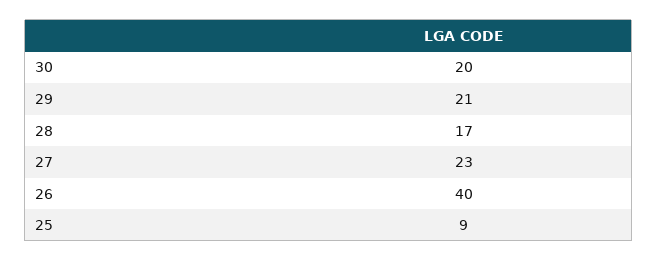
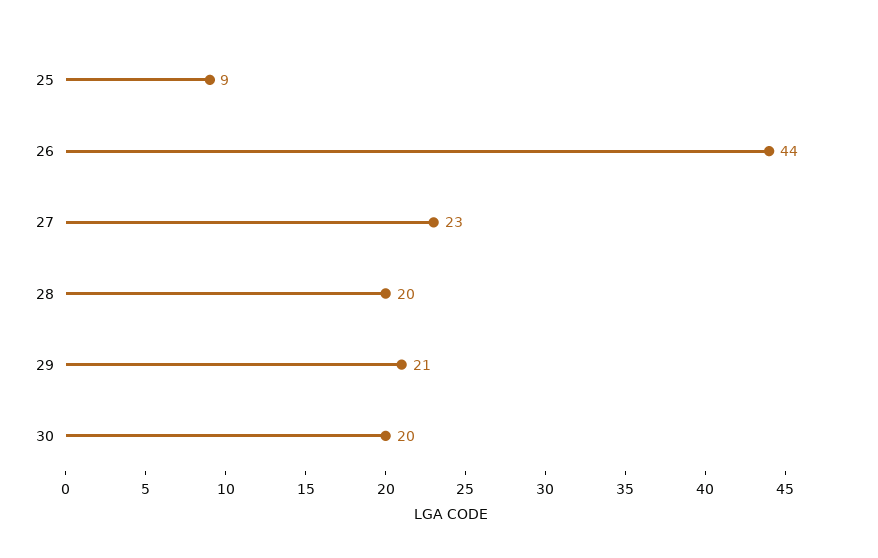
28: 17 -> 20
26: 40 -> 44

